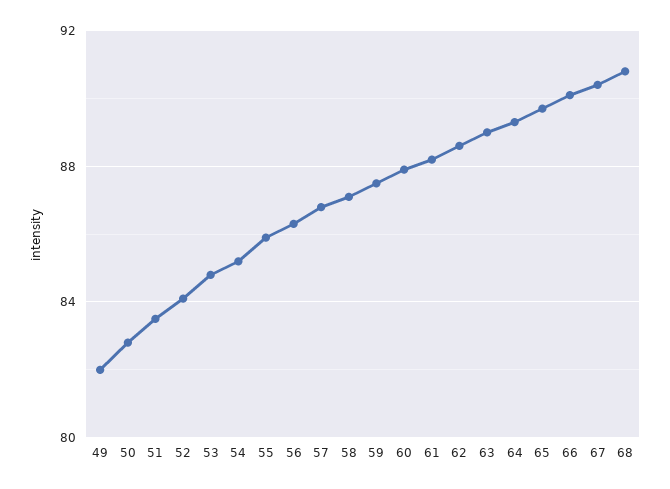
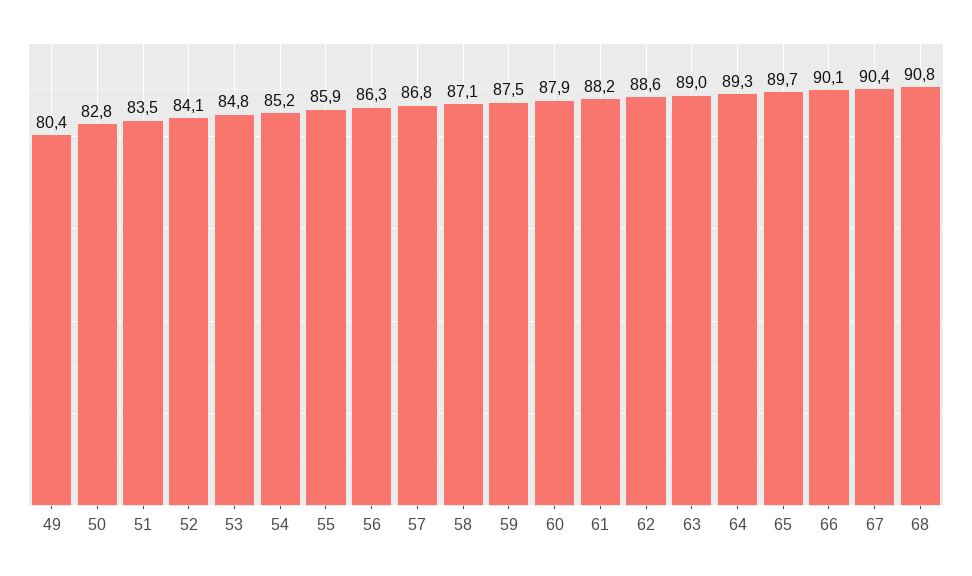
49: 82 -> 80.4

